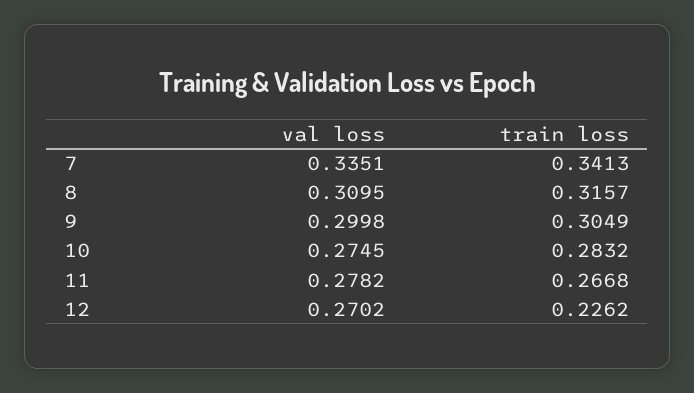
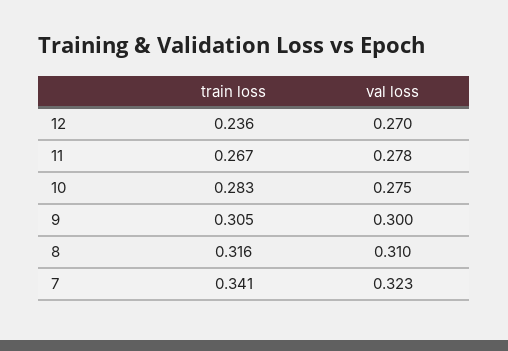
val loss, 7: 0.3351 -> 0.323
train loss, 12: 0.2262 -> 0.236

